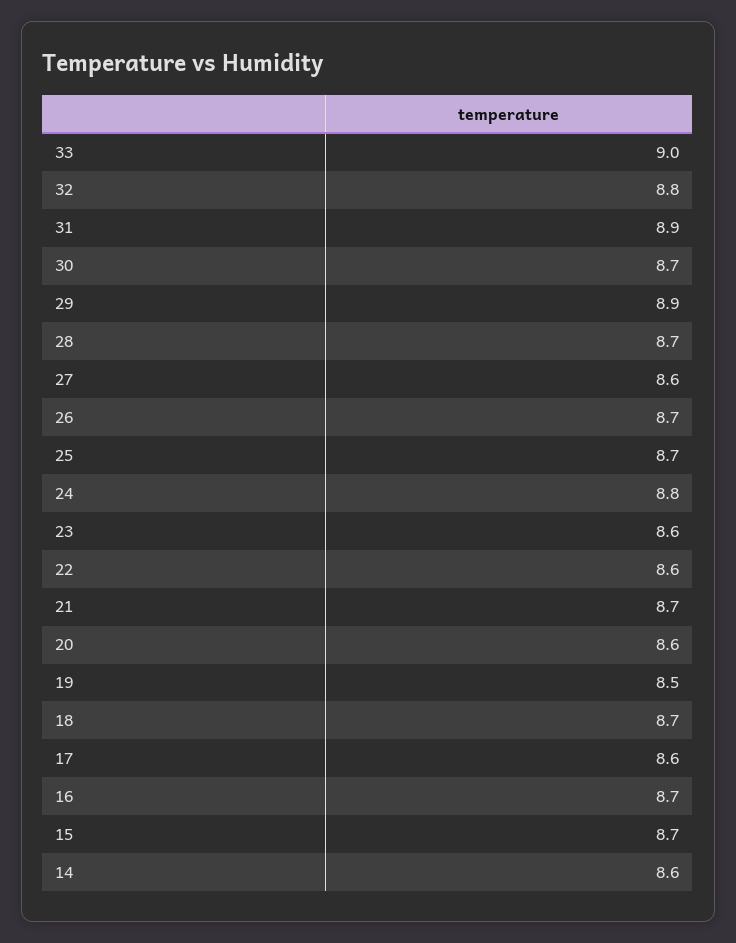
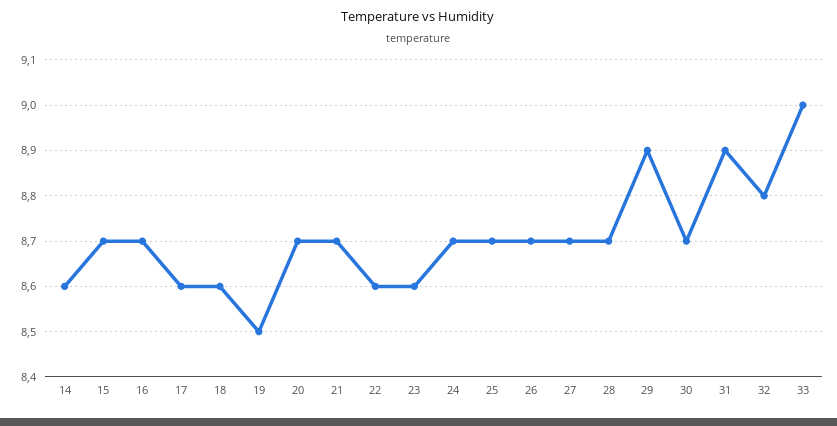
27: 8.6 -> 8.7
24: 8.8 -> 8.7
20: 8.6 -> 8.7
18: 8.7 -> 8.6

